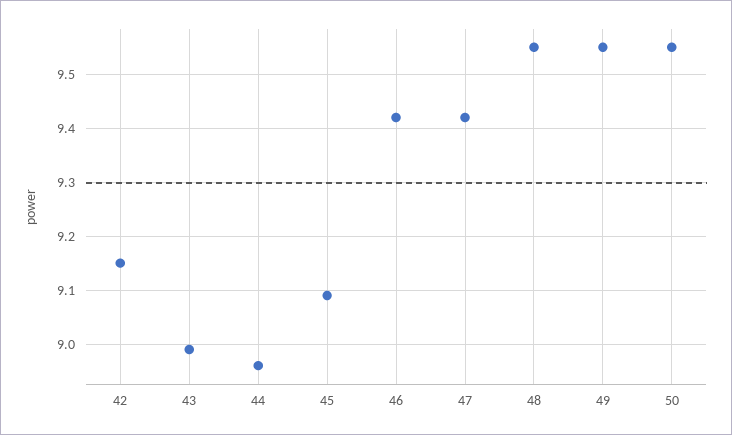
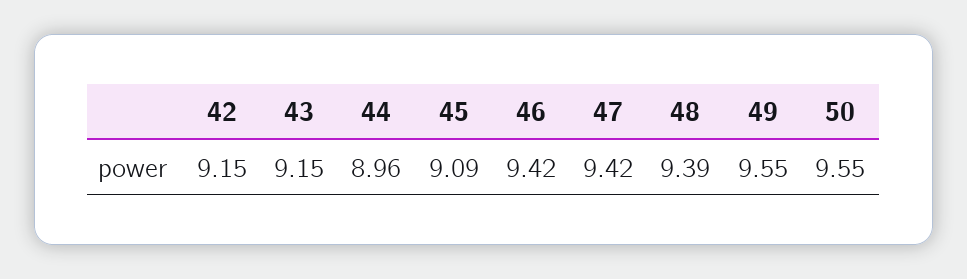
43: 9 -> 9.15
48: 9.55 -> 9.39

